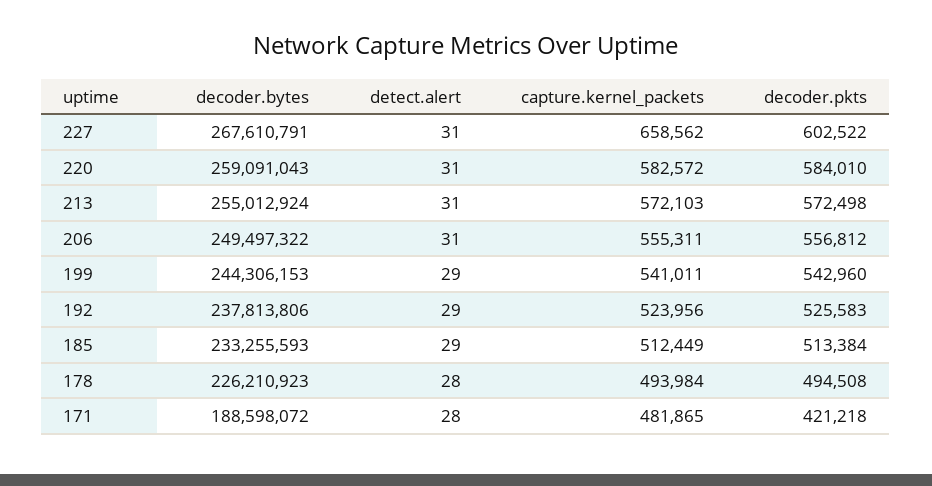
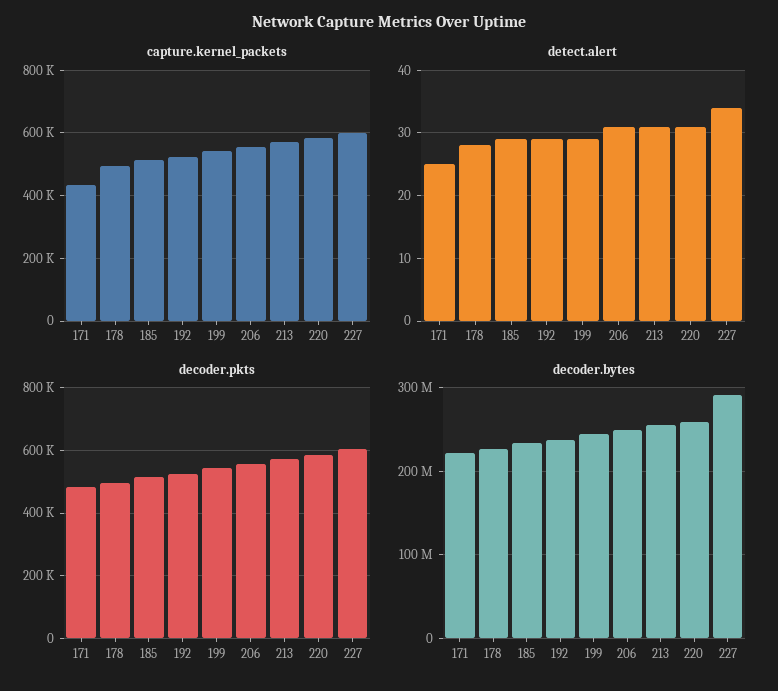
decoder.bytes, 227: 267610791 -> 290000000
detect.alert, 227: 31 -> 34
capture.kernel_packets, 227: 658562 -> 600000
decoder.bytes, 171: 188598072 -> 220000000
detect.alert, 171: 28 -> 25
capture.kernel_packets, 171: 481865 -> 440000
decoder.pkts, 171: 421218 -> 480000

